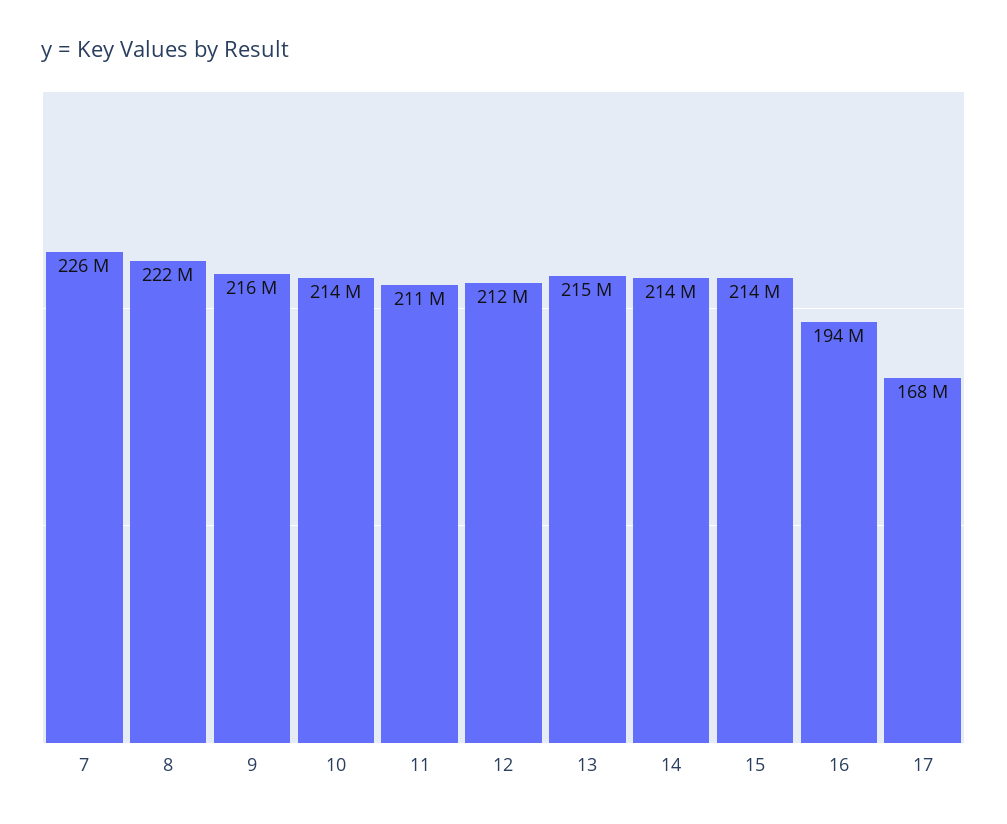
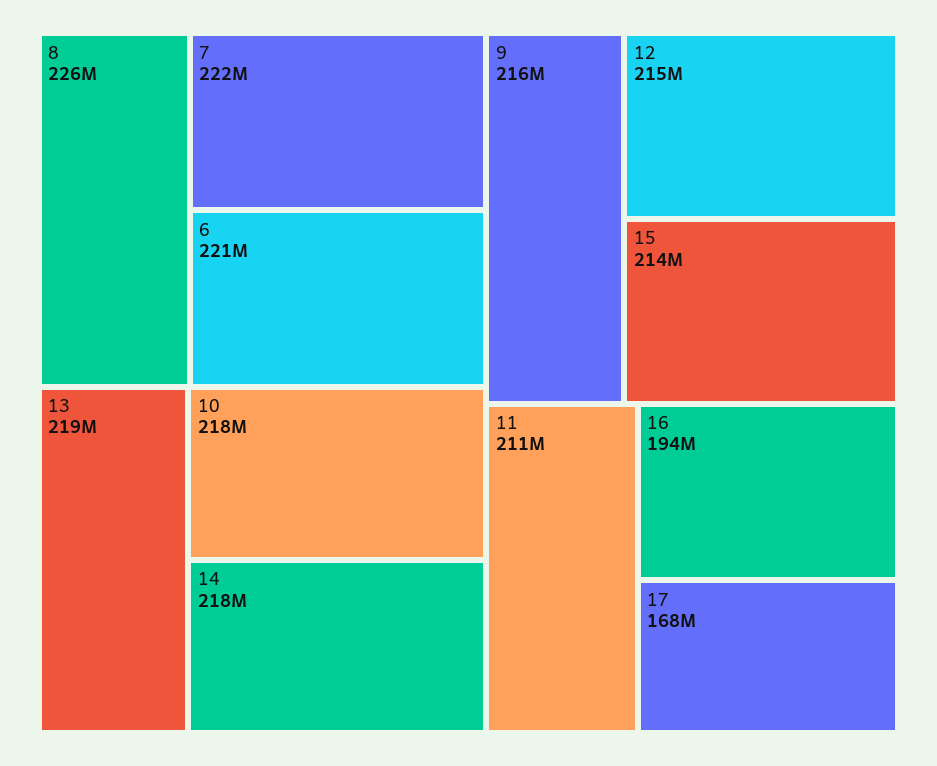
7: 226000000 -> 222000000
8: 222000000 -> 226000000
10: 214000000 -> 218000000
12: 212000000 -> 215000000
13: 215000000 -> 219000000
14: 214000000 -> 218000000
6: none -> 221000000

